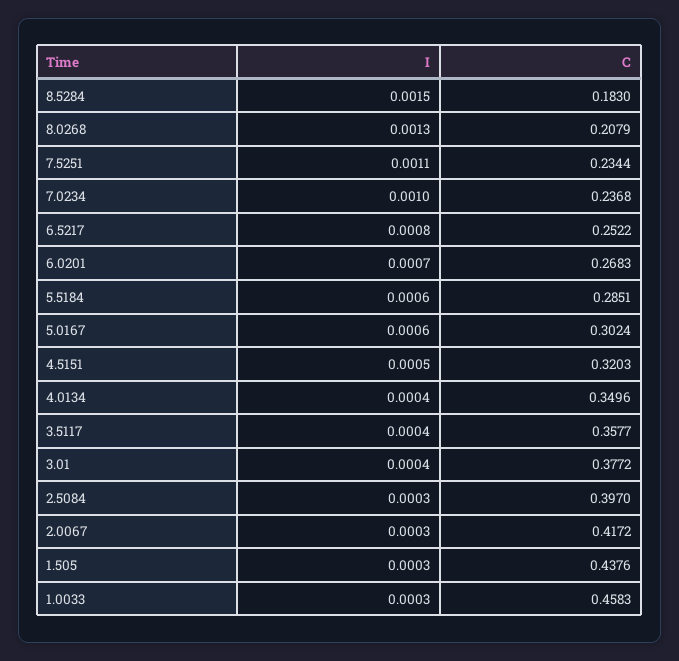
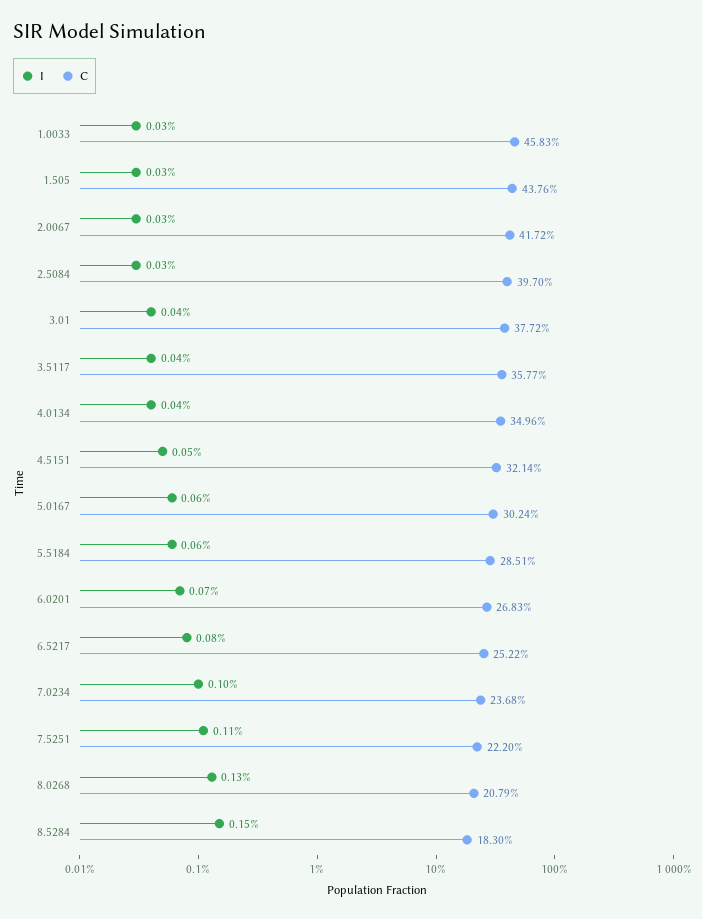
C, 7.5251: 0.2344 -> 0.222
C, 4.5151: 0.3203 -> 0.3214

